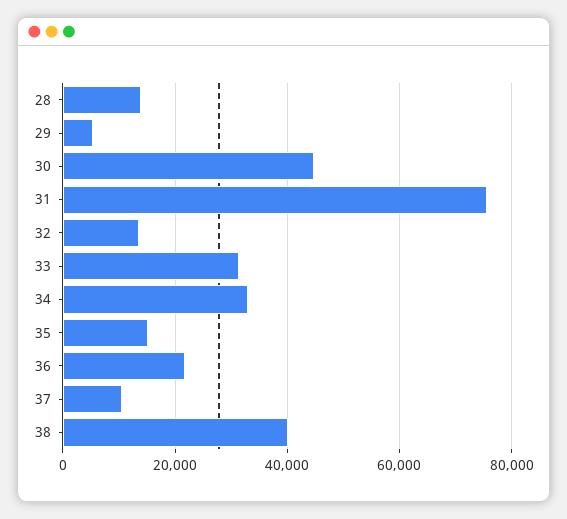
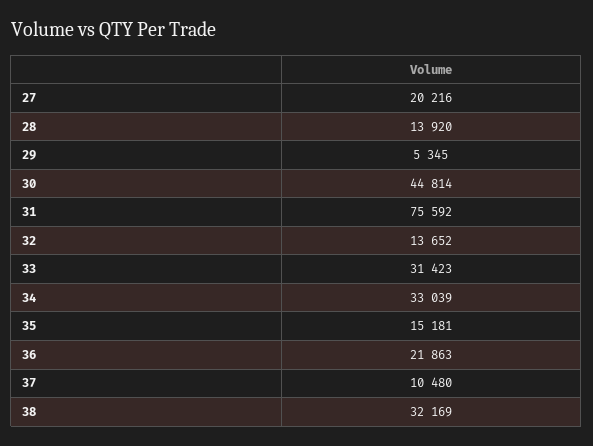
38: 40000 -> 32169
27: none -> 20216

